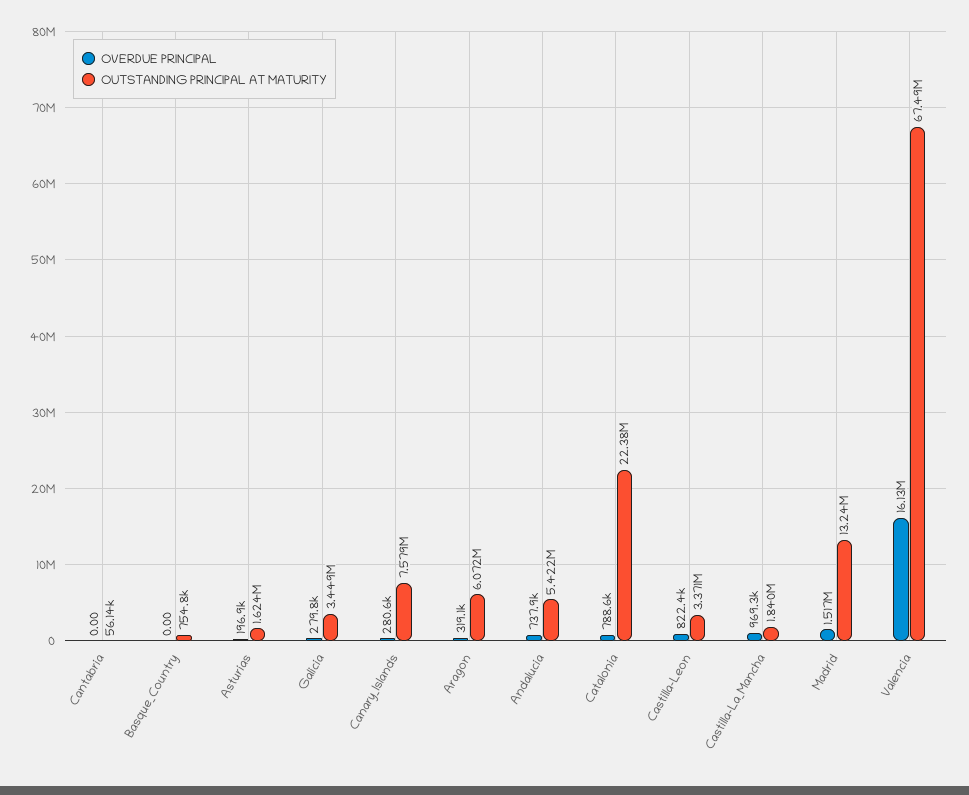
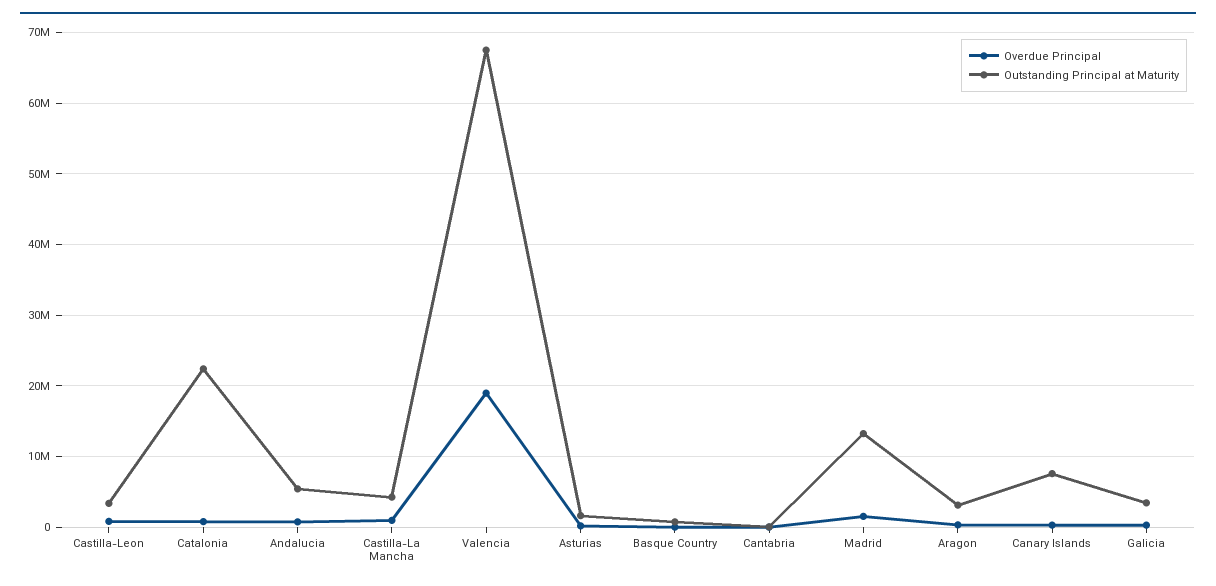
OUTSTANDING PRINCIPAL AT MATURITY, Aragon: 6072000 -> 3000000
OUTSTANDING PRINCIPAL AT MATURITY, Castilla-La_Mancha: 1840000 -> 4000000
OVERDUE PRINCIPAL, Valencia: 16130000 -> 19000000

